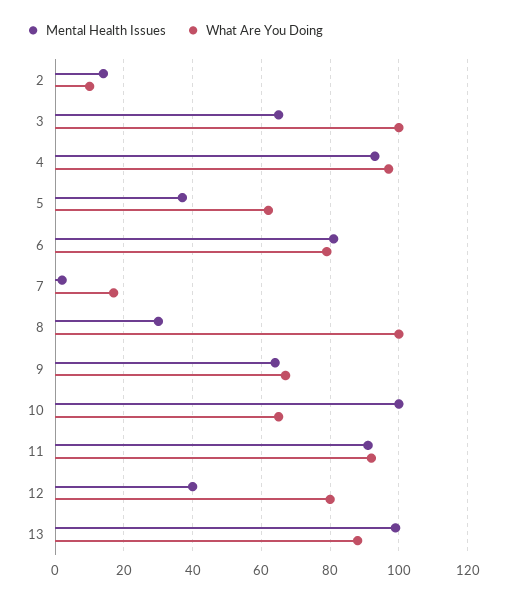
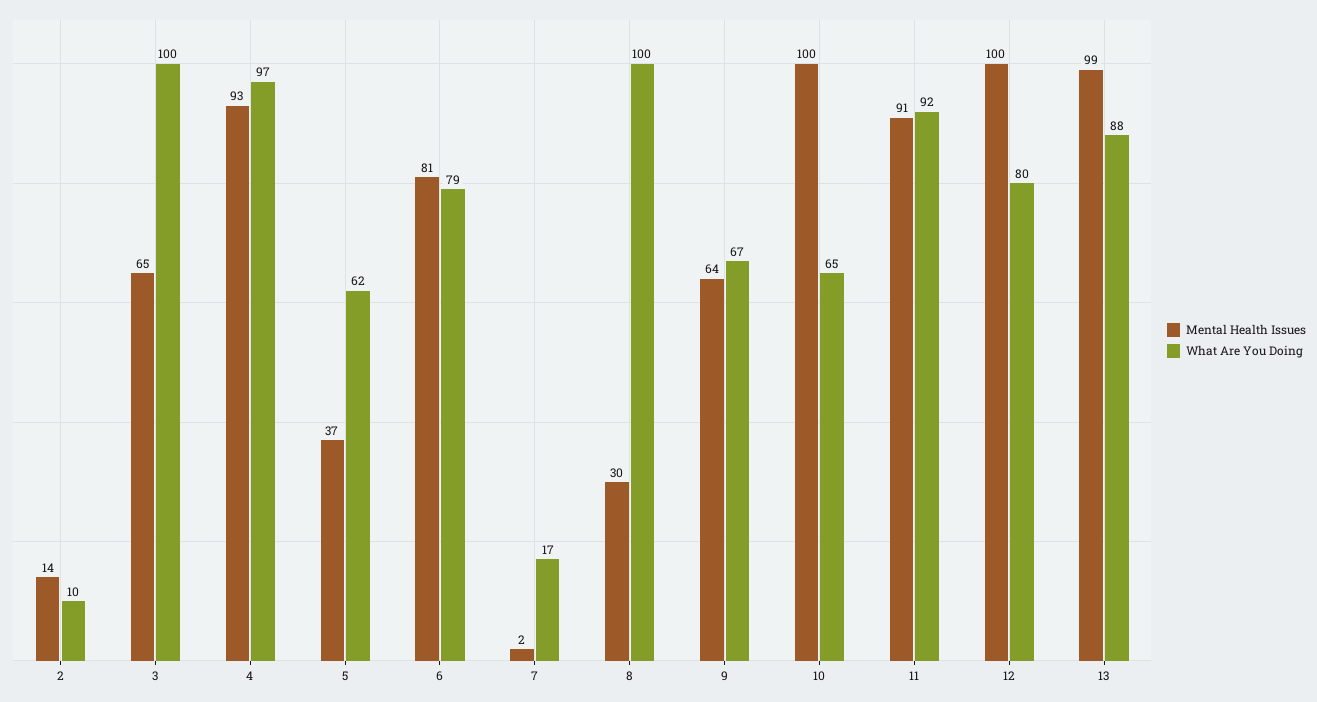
Mental Health Issues, 12: 40 -> 100

